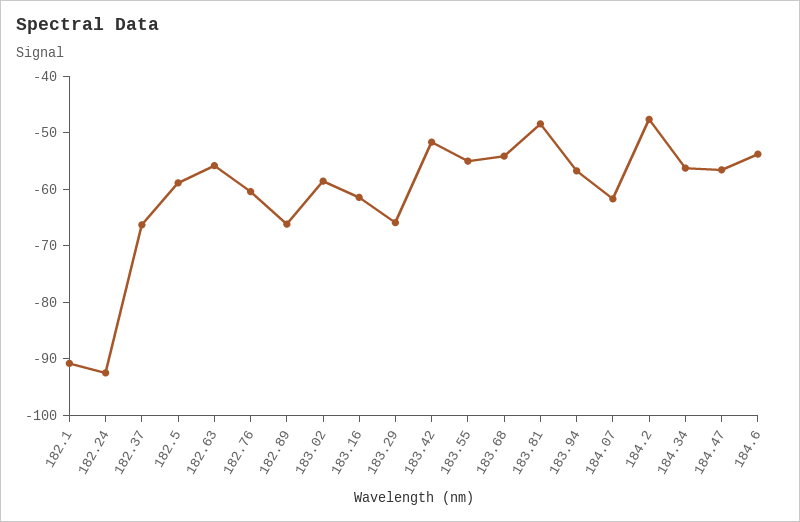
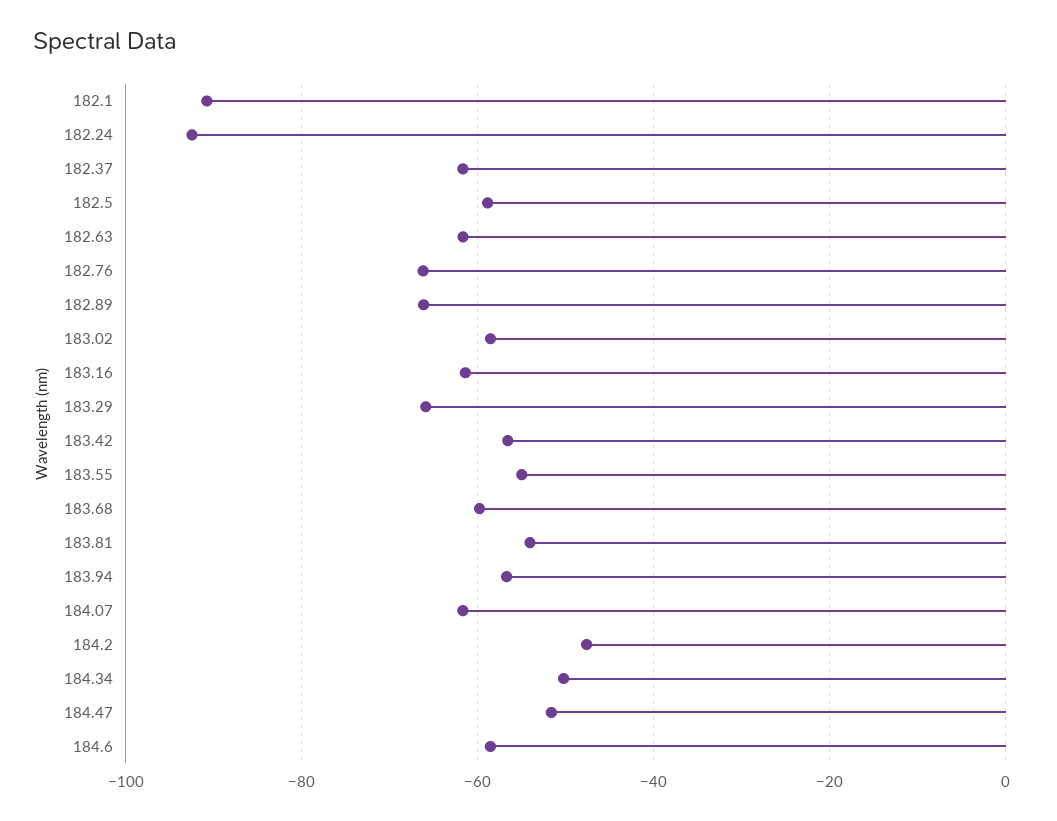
182.37: -66 -> -62
182.63: -56 -> -62
182.76: -60 -> -66
183.42: -52 -> -56
183.68: -54 -> -60
183.81: -48 -> -54
184.34: -56 -> -50
184.47: -56 -> -52
184.6: -54 -> -58

